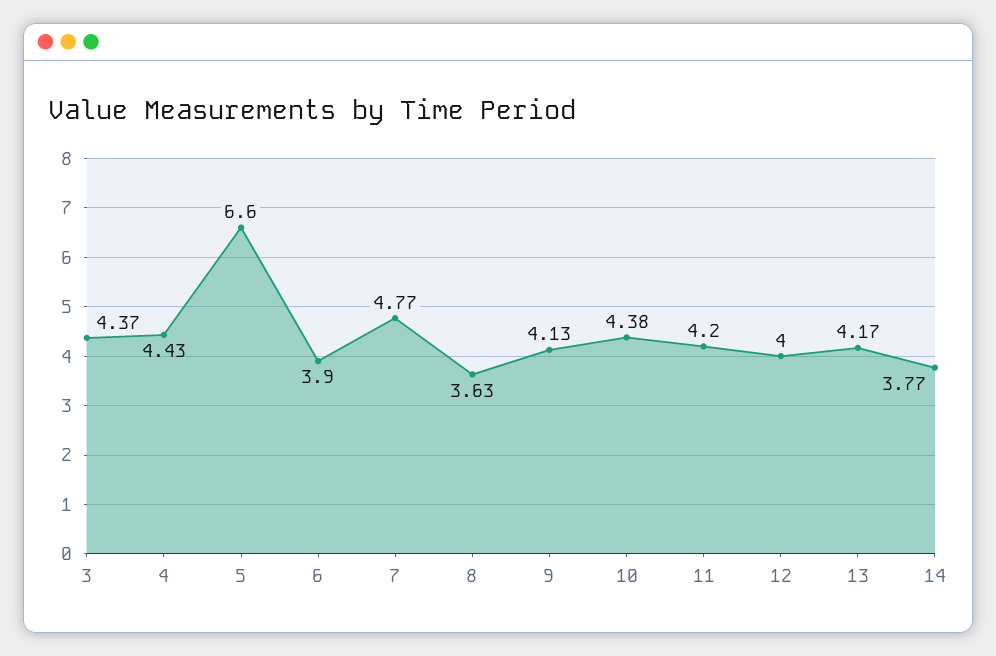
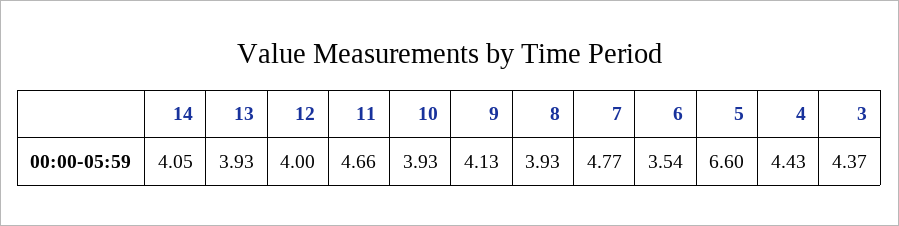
6: 3.9 -> 3.54
8: 3.63 -> 3.93
10: 4.38 -> 3.93
11: 4.2 -> 4.66
13: 4.17 -> 3.93
14: 3.77 -> 4.05

